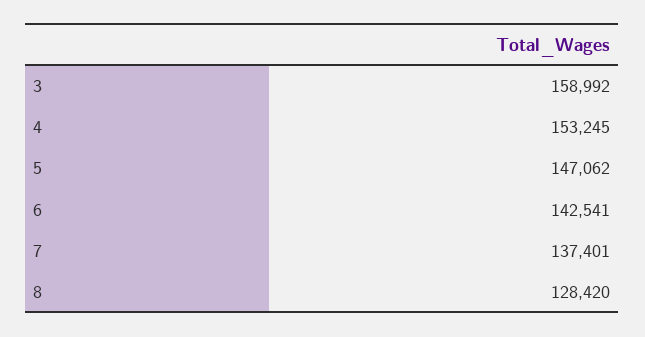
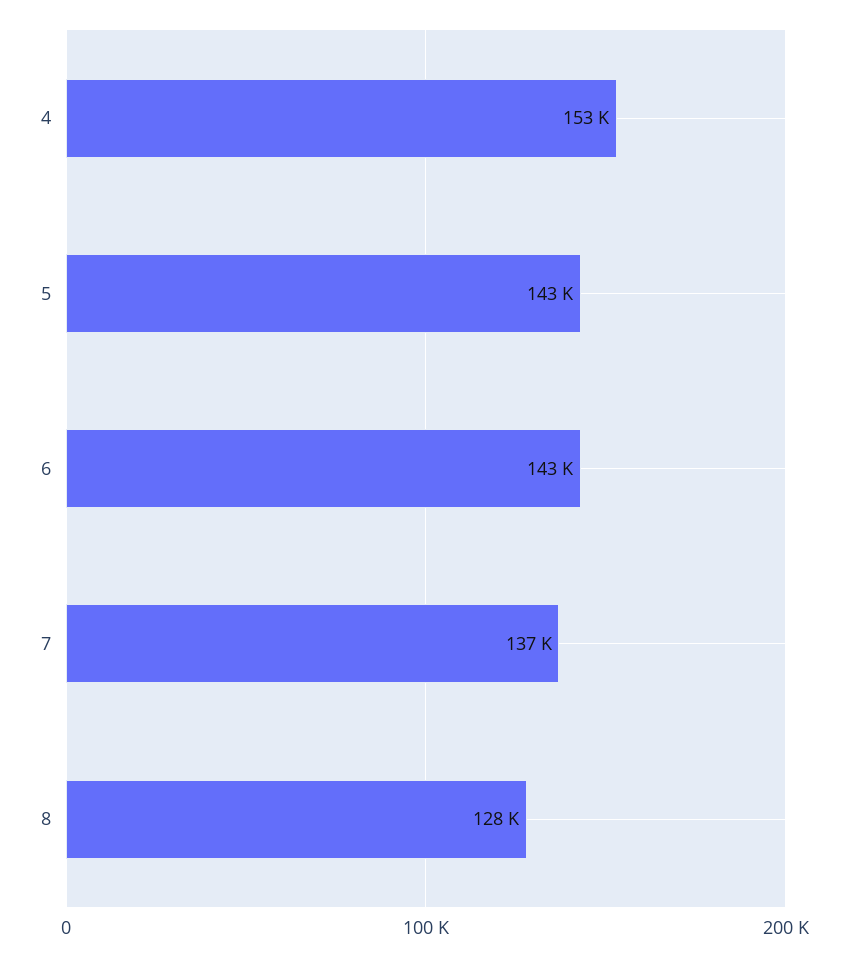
3: 158992 -> none
5: 147062 -> 143000

